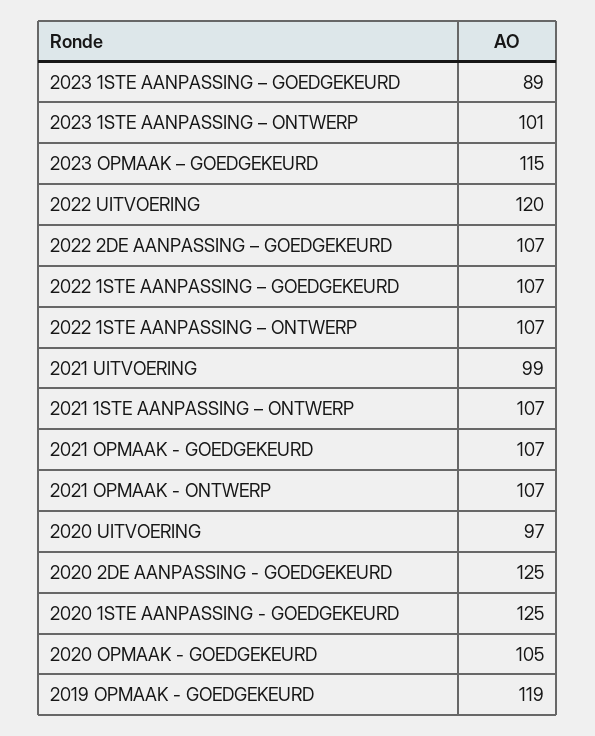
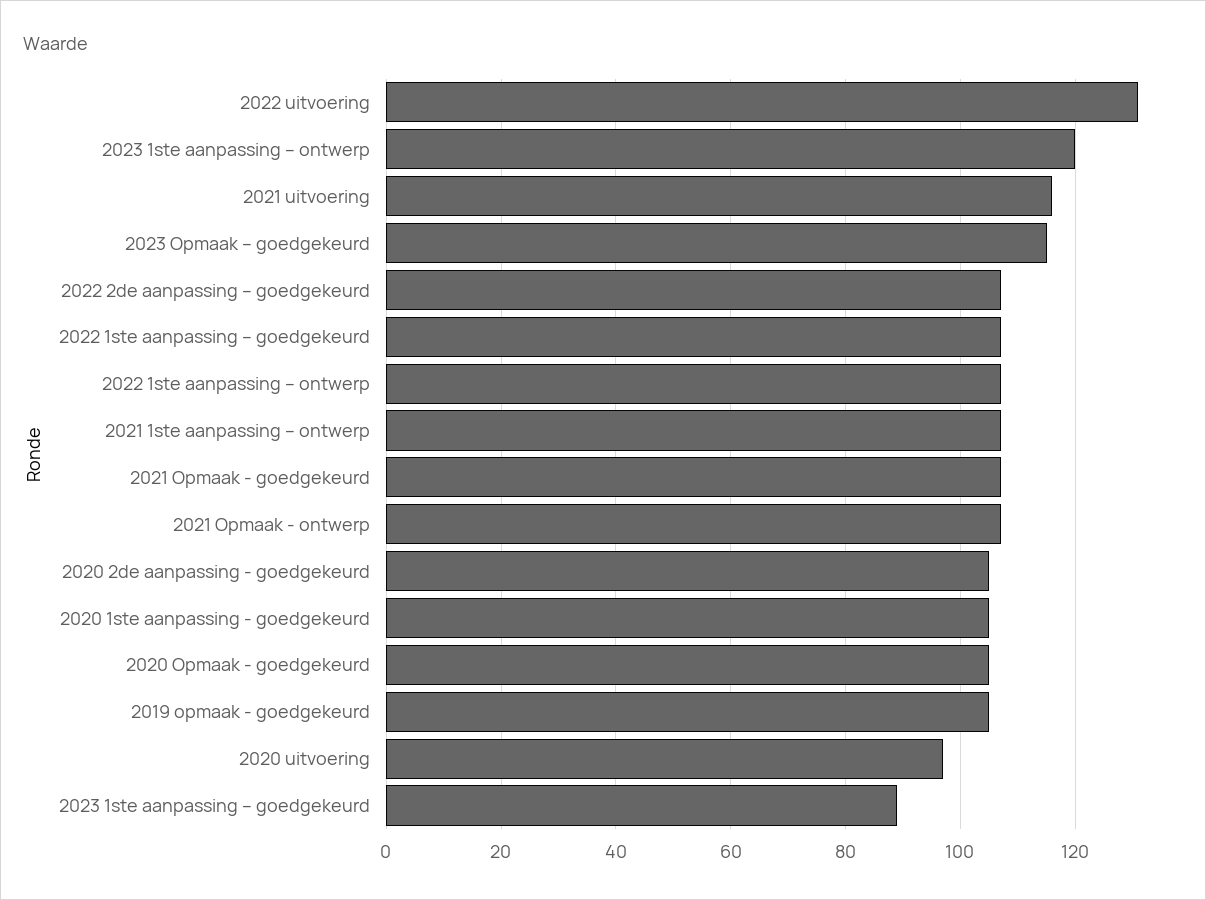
2023 1STE AANPASSING – ONTWERP: 101 -> 120
2022 UITVOERING: 120 -> 130
2021 UITVOERING: 99 -> 115
2020 2DE AANPASSING - GOEDGEKEURD: 125 -> 105
2020 1STE AANPASSING - GOEDGEKEURD: 125 -> 105
2019 OPMAAK - GOEDGEKEURD: 119 -> 105

